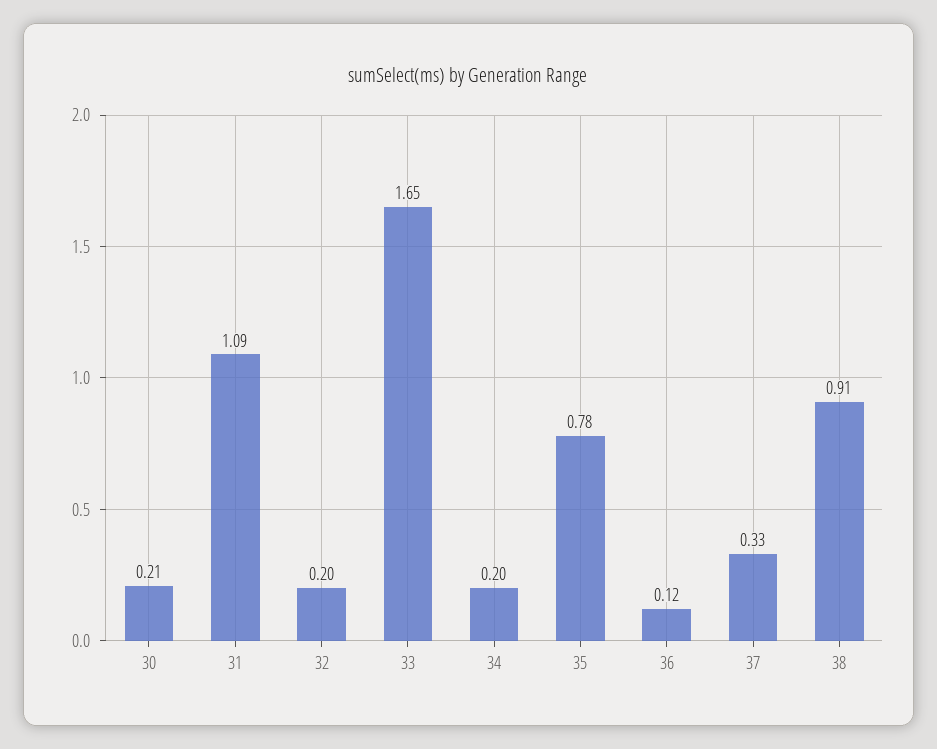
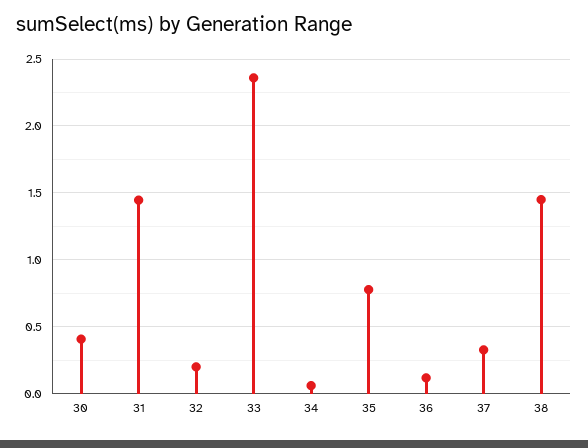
30: 0.21 -> 0.4
31: 1.09 -> 1.45
33: 1.65 -> 2.35
34: 0.2 -> 0.05
38: 0.91 -> 1.45

